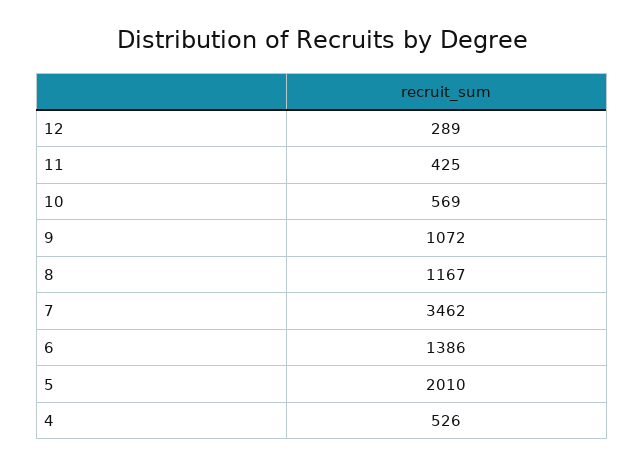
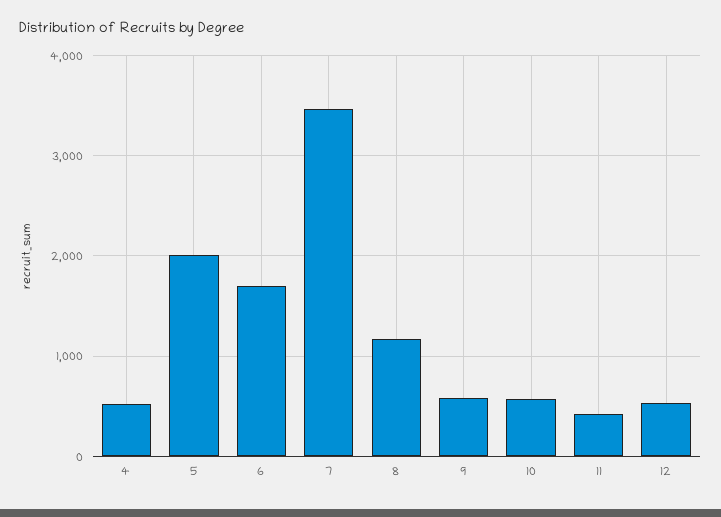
12: 289 -> 500
9: 1072 -> 600
6: 1386 -> 1700

